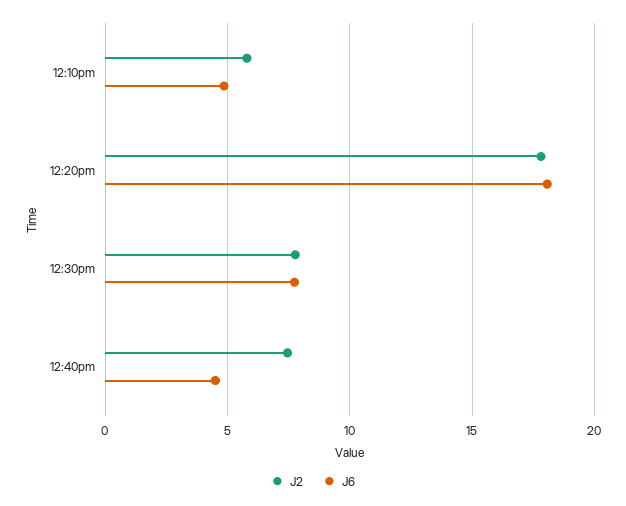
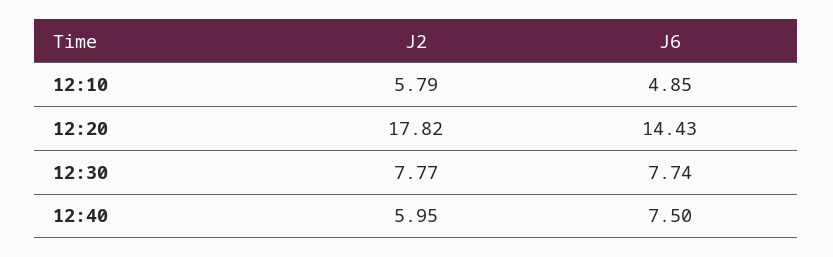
J6, 12:20pm: 18 -> 14.43
J2, 12:40pm: 7.5 -> 5.95
J6, 12:40pm: 4.5 -> 7.5

